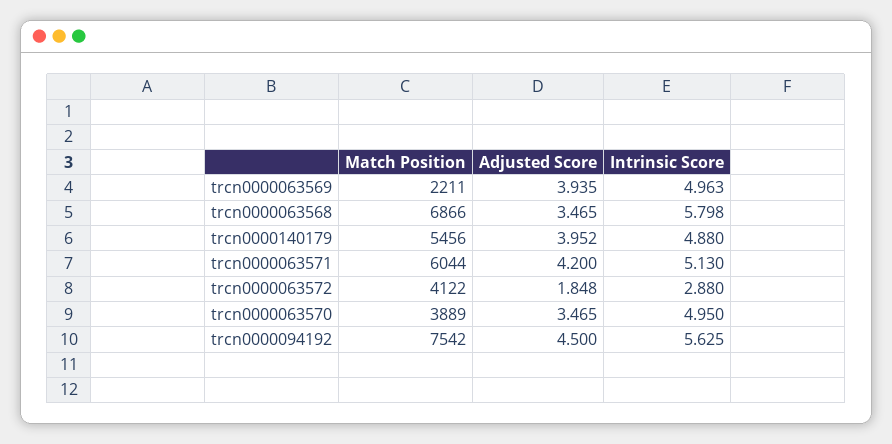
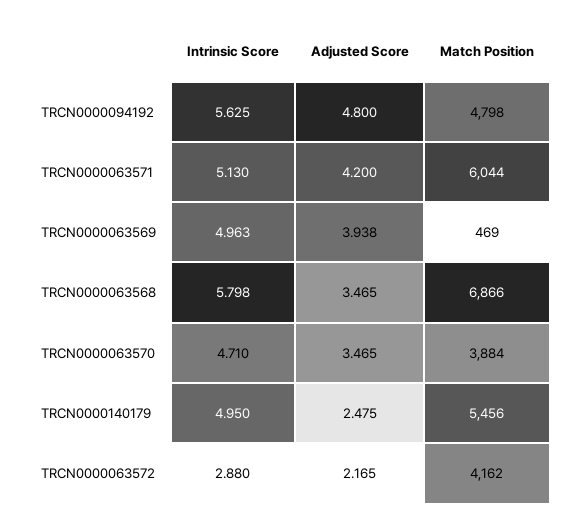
Match Position, trcn0000063569: 2211 -> 469
Adjusted Score, trcn0000063569: 3.935 -> 3.938
Adjusted Score, trcn0000140179: 3.952 -> 2.475
Intrinsic Score, trcn0000140179: 4.88 -> 4.95
Match Position, trcn0000063572: 4122 -> 4162
Adjusted Score, trcn0000063572: 1.848 -> 2.165
Match Position, trcn0000063570: 3889 -> 3884
Intrinsic Score, trcn0000063570: 4.95 -> 4.71
Match Position, trcn0000094192: 7542 -> 4798
Adjusted Score, trcn0000094192: 4.5 -> 4.8

